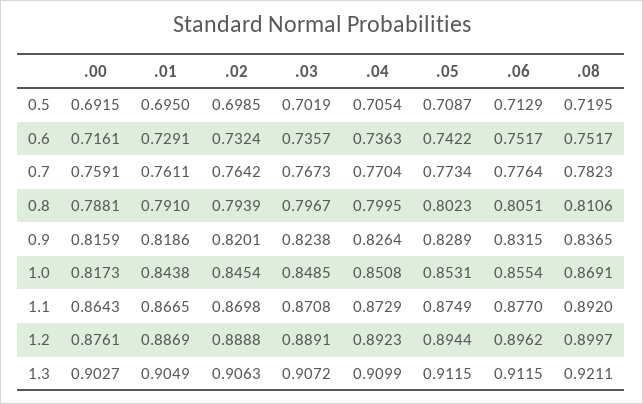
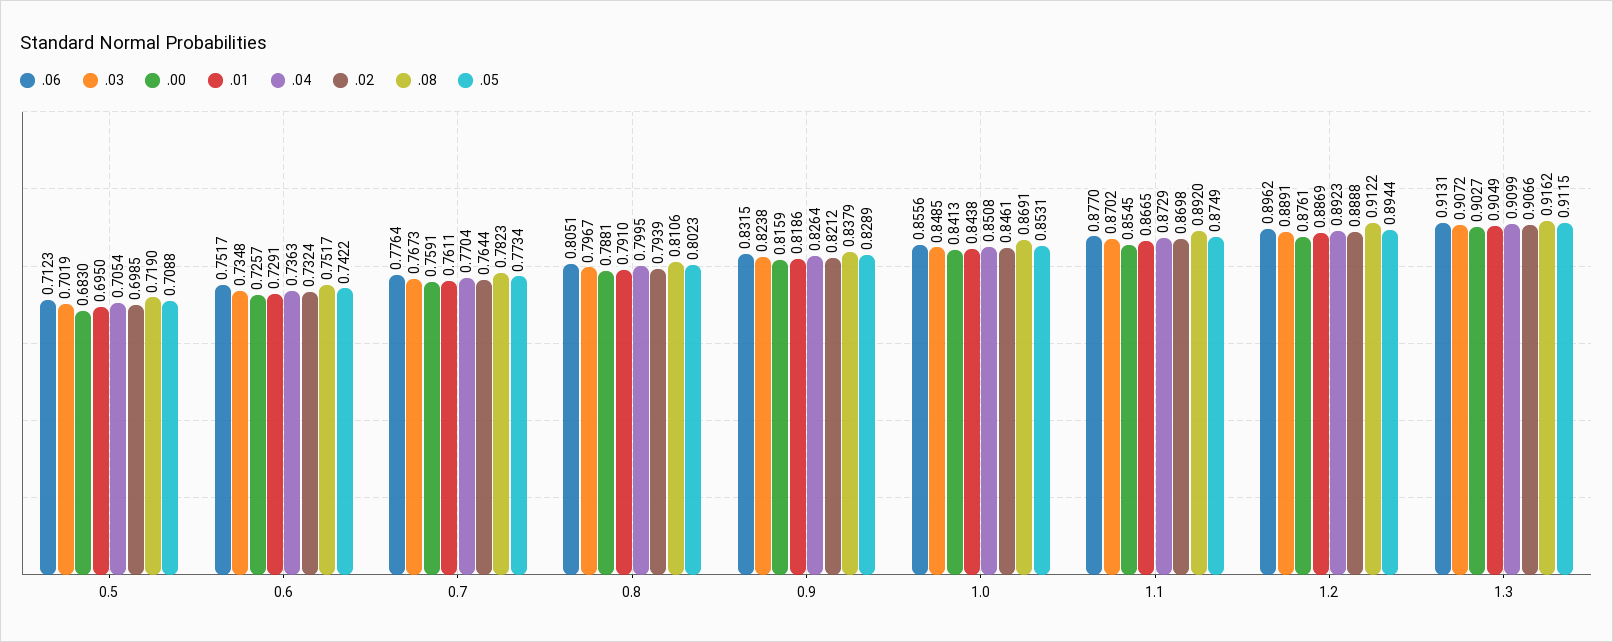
.00, 0.5: 0.6915 -> 0.683
.05, 0.5: 0.7087 -> 0.7088
.06, 0.5: 0.7129 -> 0.7123
.08, 0.5: 0.7195 -> 0.719
.00, 0.6: 0.7161 -> 0.7257
.03, 0.6: 0.7357 -> 0.7348
.02, 0.7: 0.7642 -> 0.7644
.02, 0.9: 0.8201 -> 0.8212
.08, 0.9: 0.8365 -> 0.8379
.00, 1.0: 0.8173 -> 0.8413
.02, 1.0: 0.8454 -> 0.8461
.06, 1.0: 0.8554 -> 0.8556
.00, 1.1: 0.8643 -> 0.8545
.03, 1.1: 0.8708 -> 0.8702
.08, 1.2: 0.8997 -> 0.9122
.02, 1.3: 0.9063 -> 0.9066
.06, 1.3: 0.9115 -> 0.9131
.08, 1.3: 0.9211 -> 0.9162

